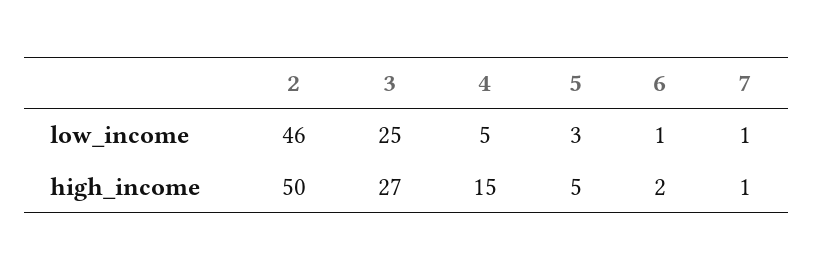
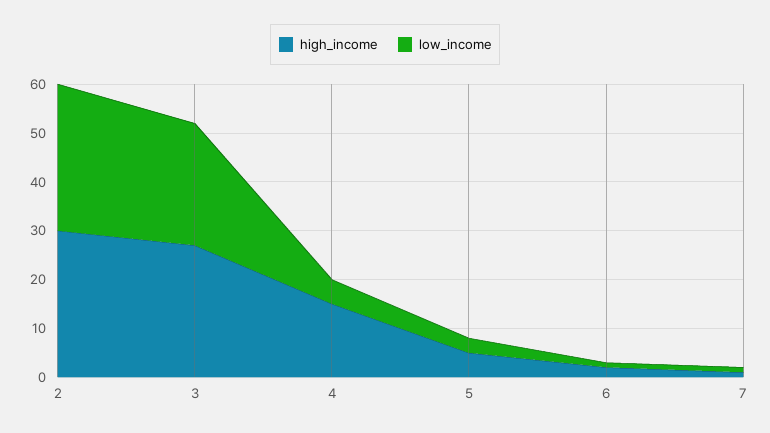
low_income, 2: 46 -> 30
high_income, 2: 50 -> 30

